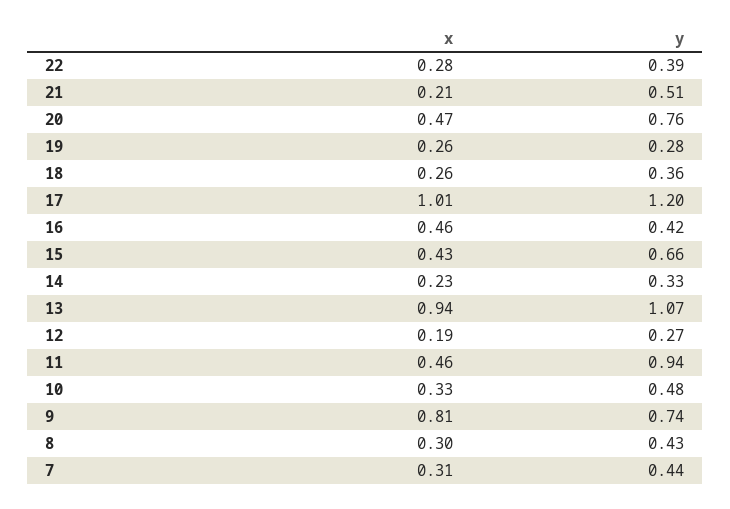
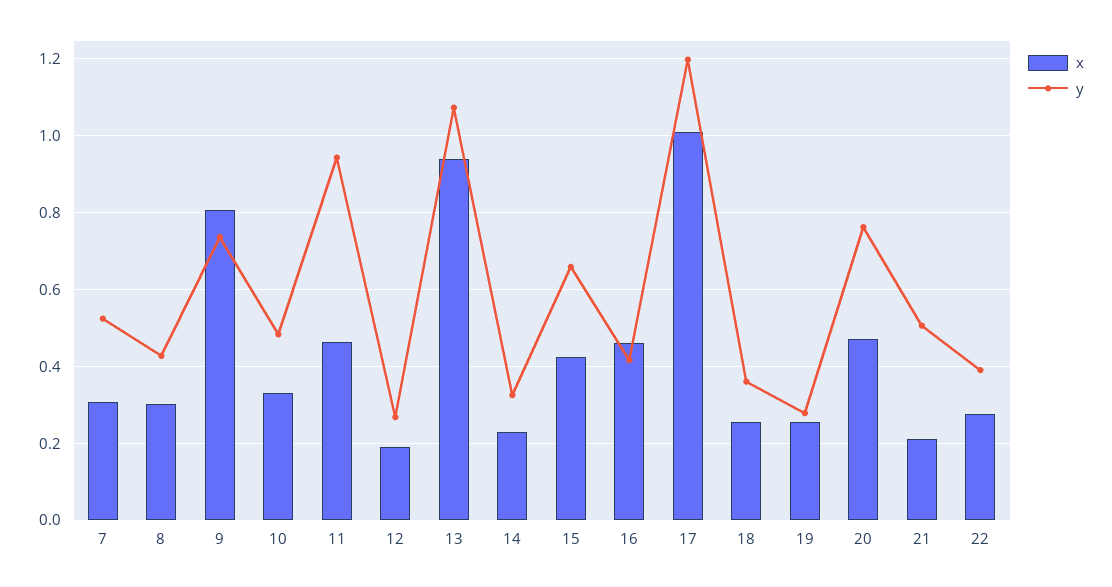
y, 7: 0.44 -> 0.52

